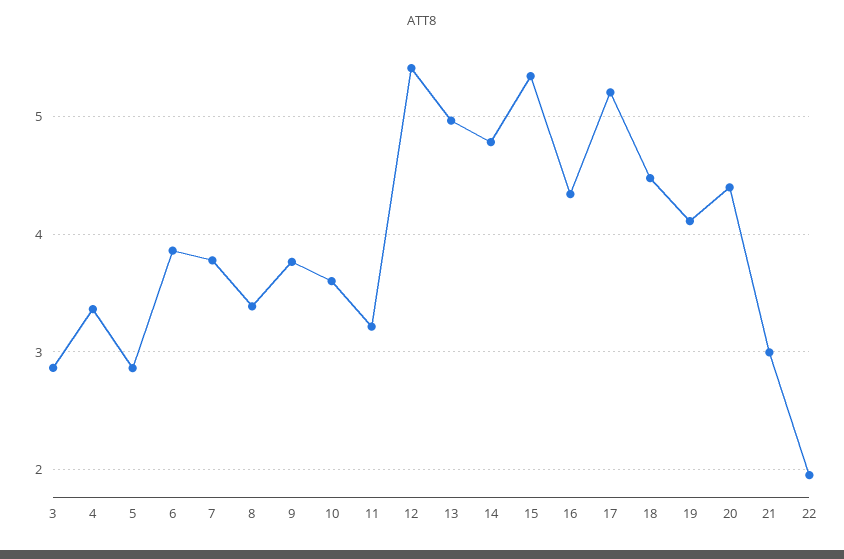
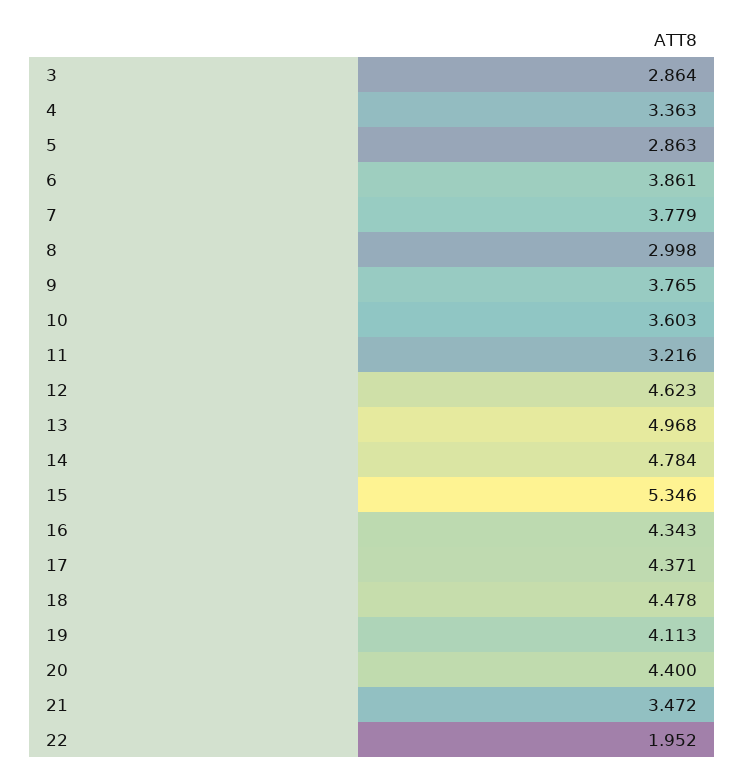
8: 3.4 -> 2.998
12: 5.4 -> 4.623
17: 5.2 -> 4.371
21: 3 -> 3.472

